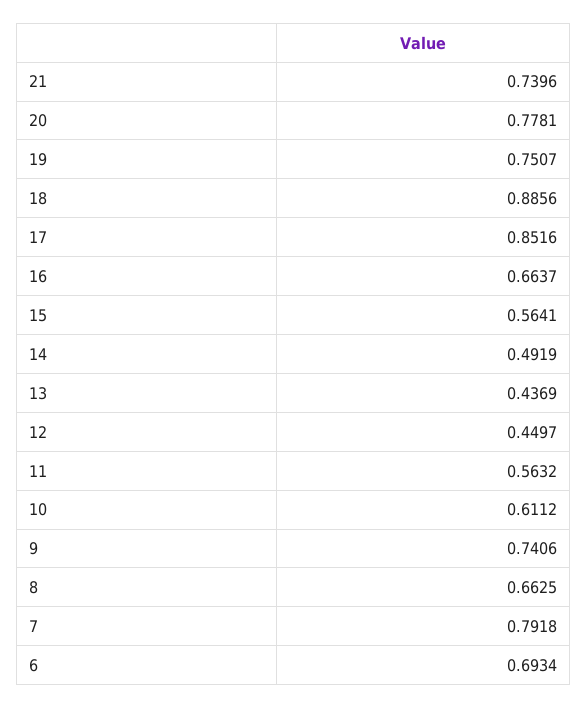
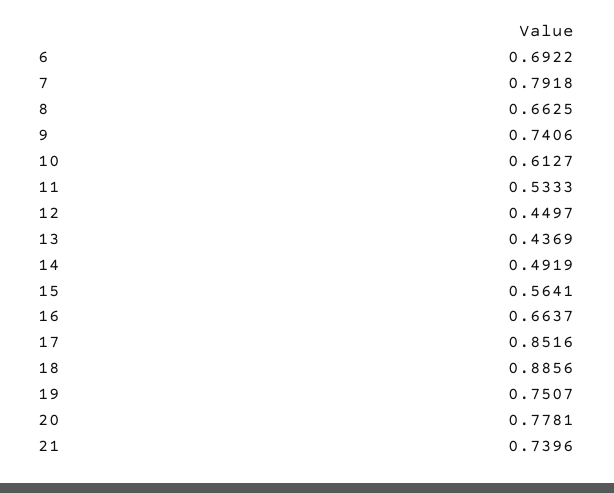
11: 0.5632 -> 0.5333
10: 0.6112 -> 0.6127
6: 0.6934 -> 0.6922

